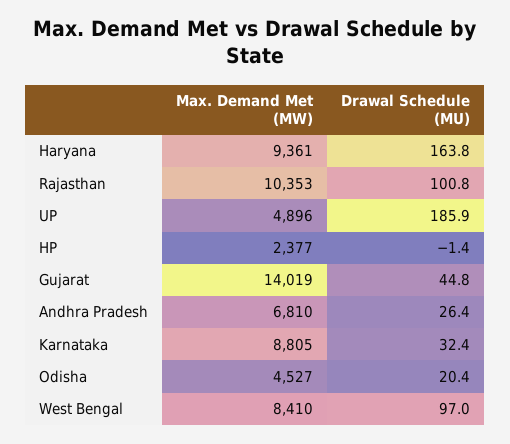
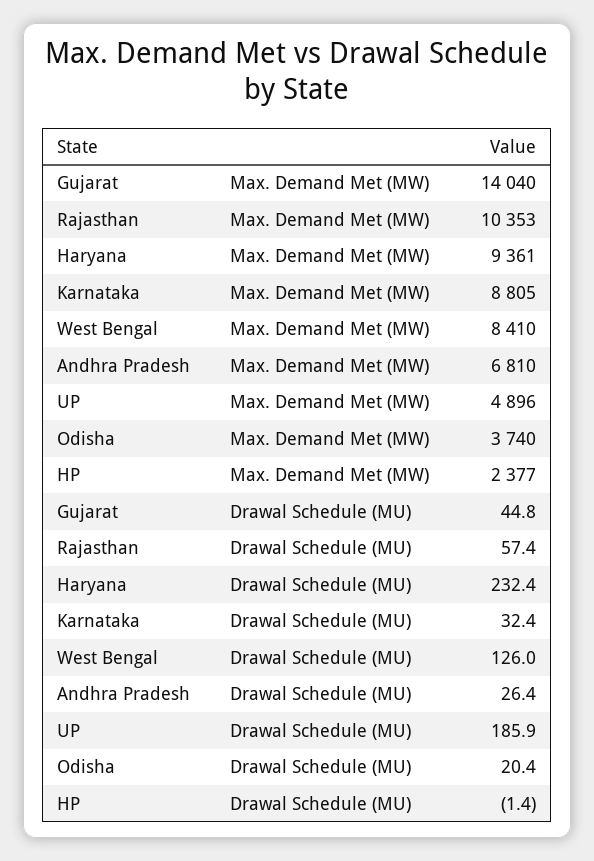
Drawal Schedule (MU), Haryana: 163.8 -> 232.4
Drawal Schedule (MU), Rajasthan: 100.8 -> 57.4
Max. Demand Met (MW), Gujarat: 14019 -> 14040
Max. Demand Met (MW), Odisha: 4527 -> 3740
Drawal Schedule (MU), West Bengal: 97 -> 126

